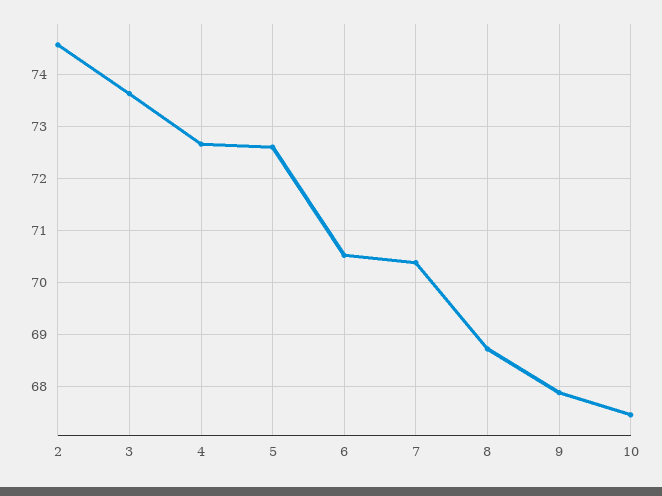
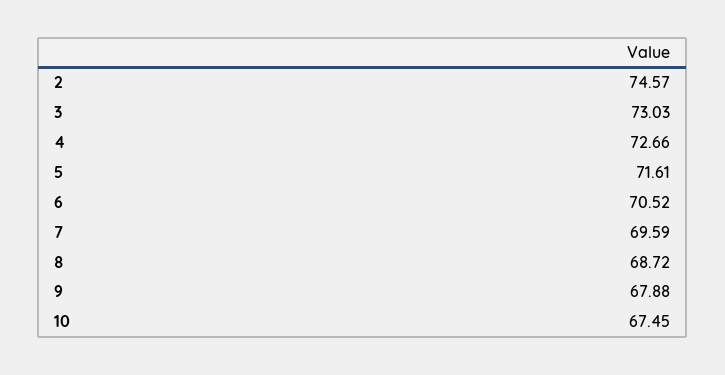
3: 73.6 -> 73.03
5: 72.6 -> 71.61
7: 70.4 -> 69.59

